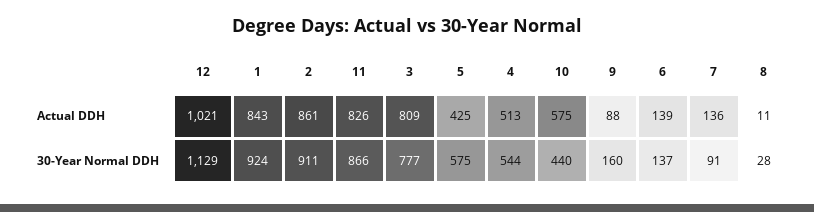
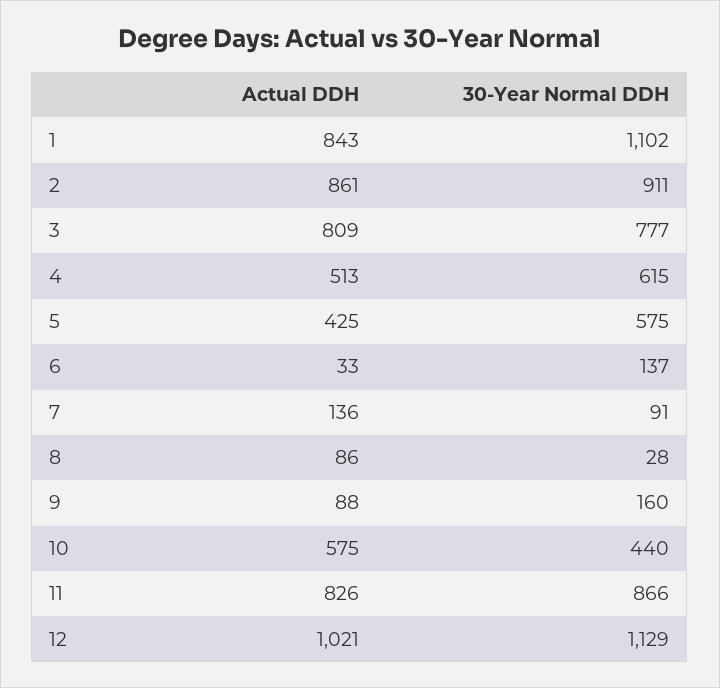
6, Actual DDH: 139 -> 33
8, Actual DDH: 11 -> 86
1, 30-Year Normal DDH: 924 -> 1102
4, 30-Year Normal DDH: 544 -> 615

